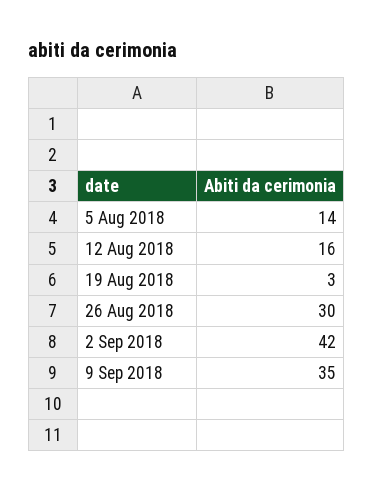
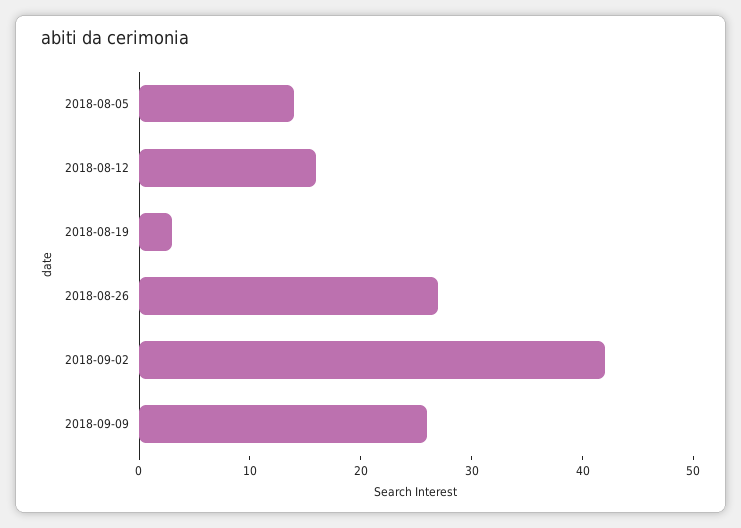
26 Aug 2018: 30 -> 27
9 Sep 2018: 35 -> 26

